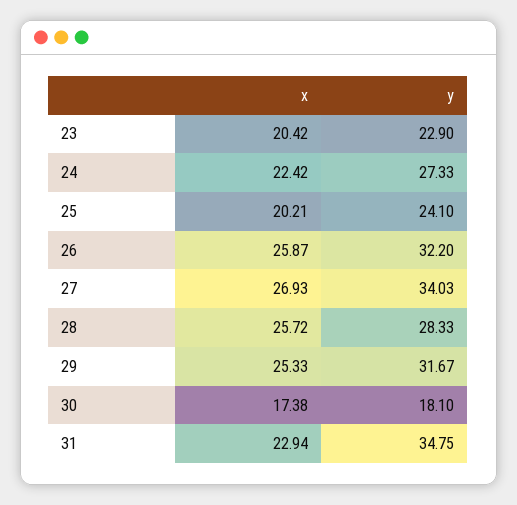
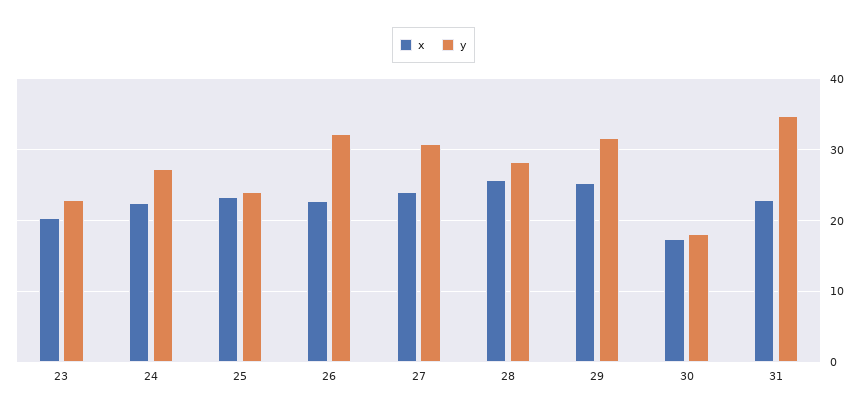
x, 25: 20.21 -> 23
x, 26: 25.87 -> 23
x, 27: 26.93 -> 24
y, 27: 34.03 -> 31

